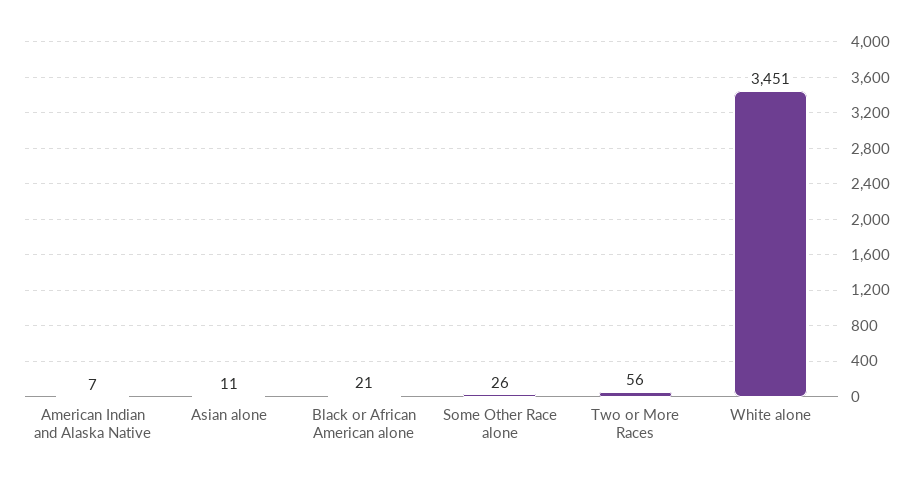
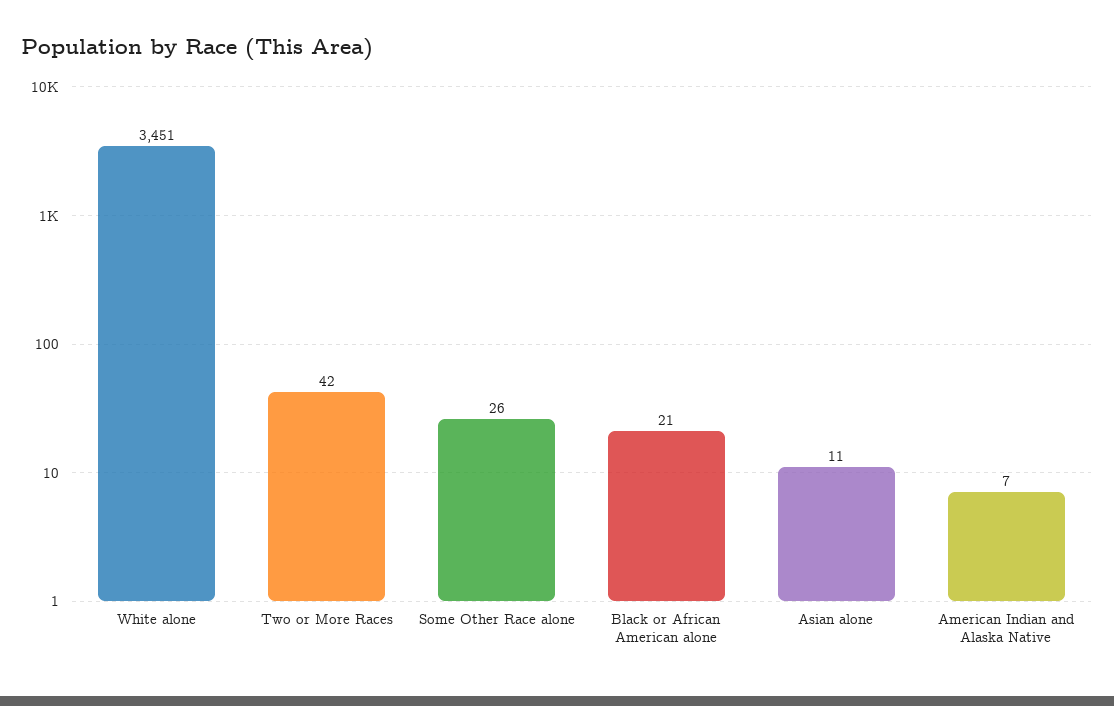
Two or More Races: 56 -> 42

